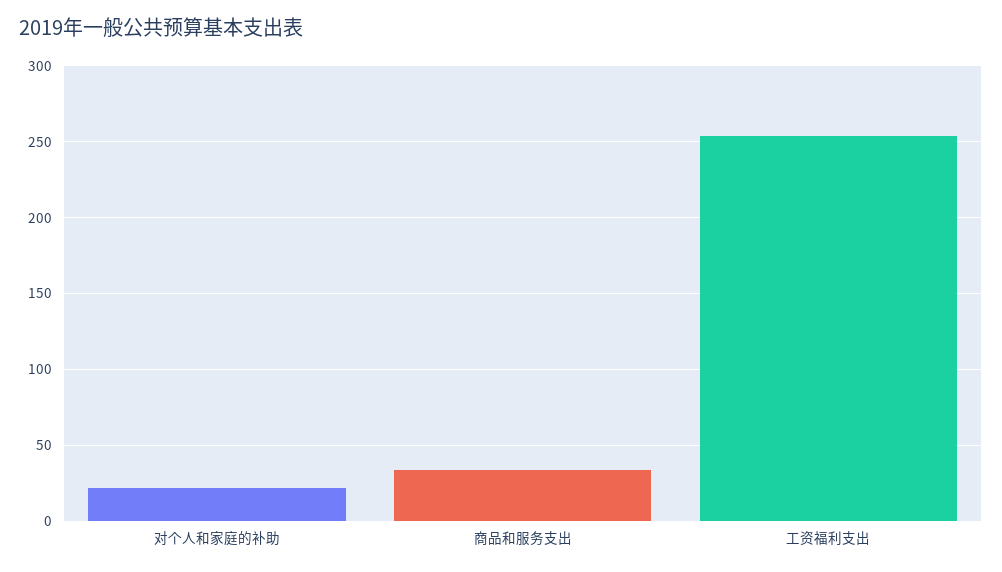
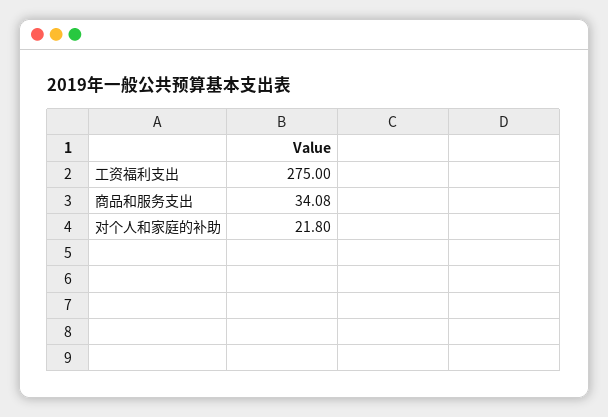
工资福利支出: 255 -> 275

